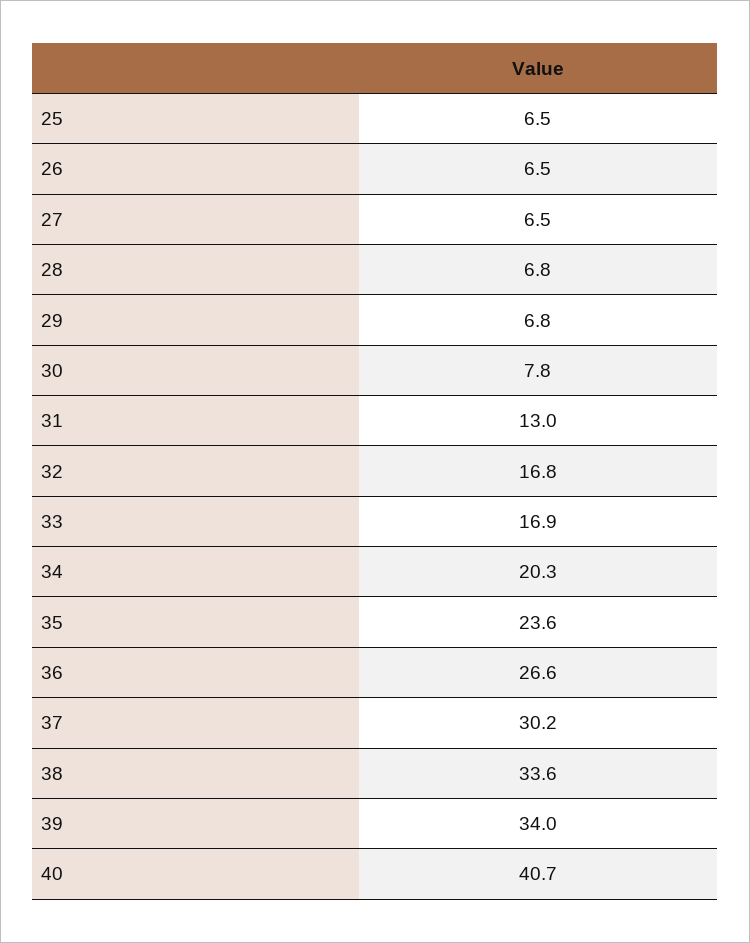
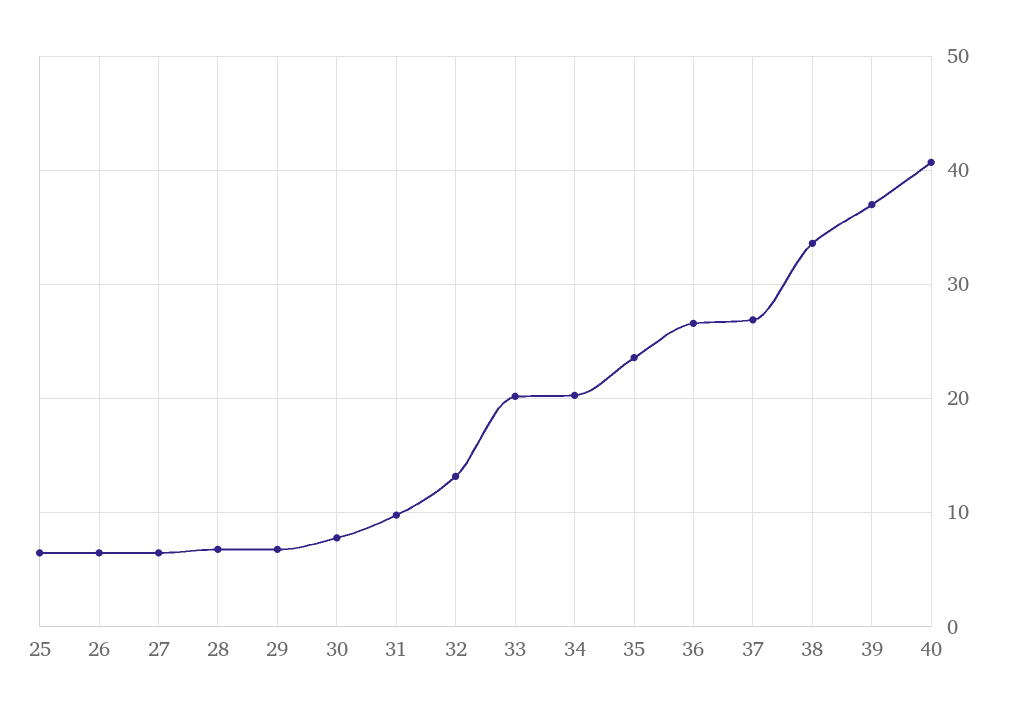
31: 13 -> 10
32: 16.8 -> 13
33: 16.9 -> 20
37: 30.2 -> 27
39: 34 -> 37

